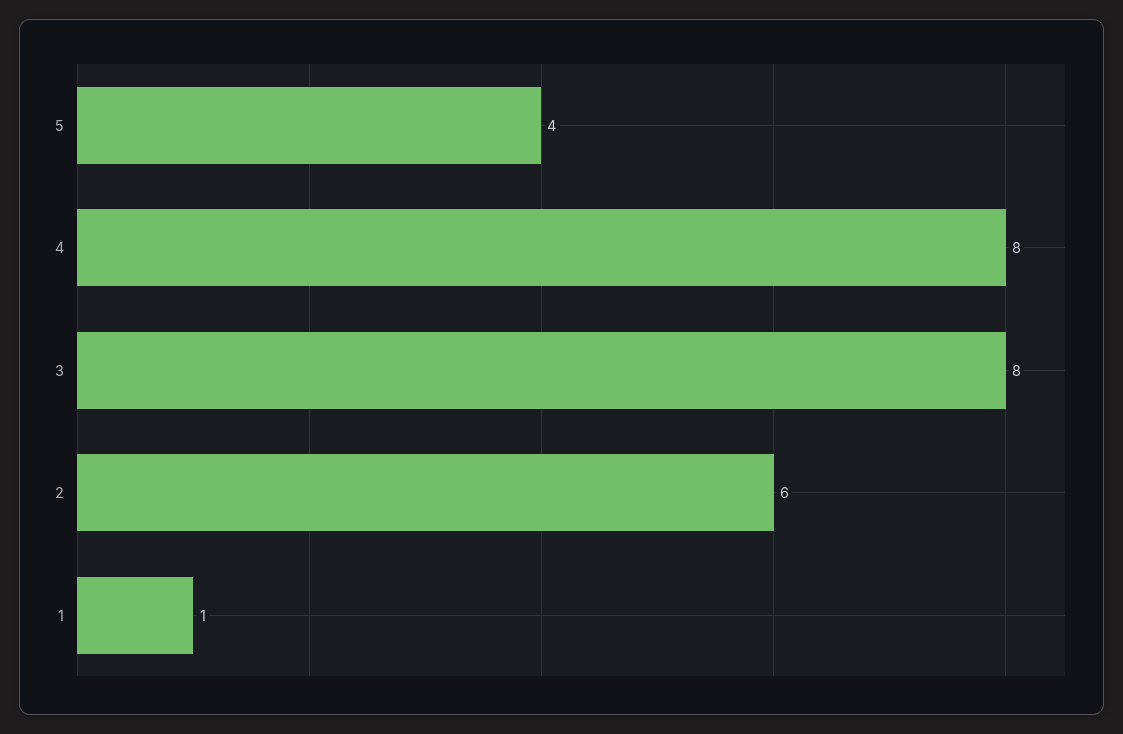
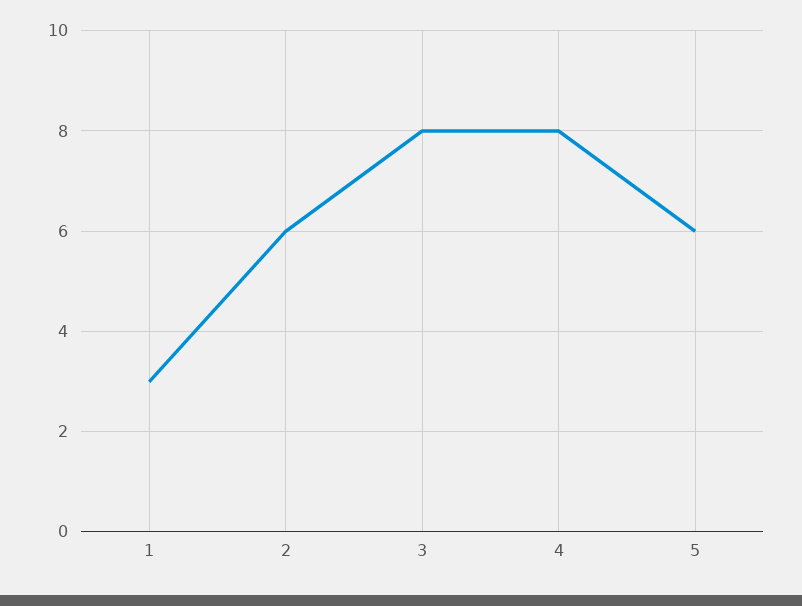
5: 4 -> 6
1: 1 -> 3

